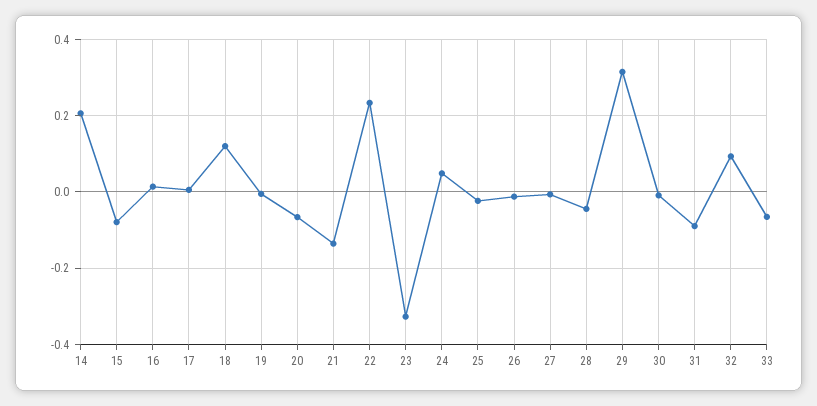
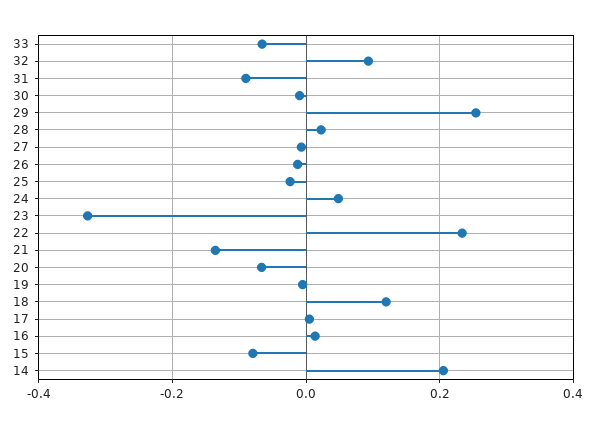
28: -0.04 -> 0.02
29: 0.32 -> 0.26

